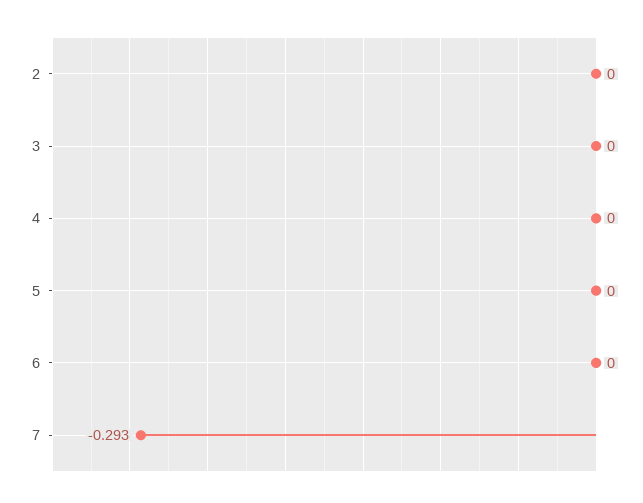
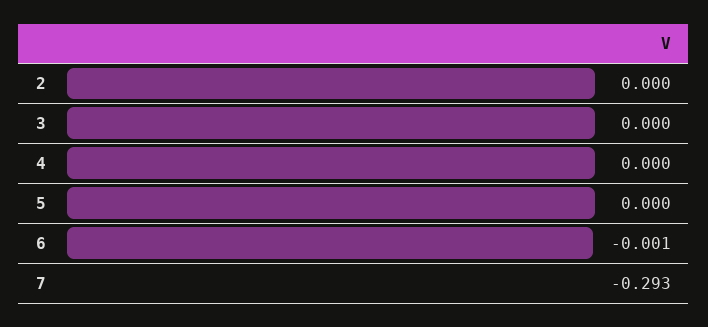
6: 0 -> -0.001

